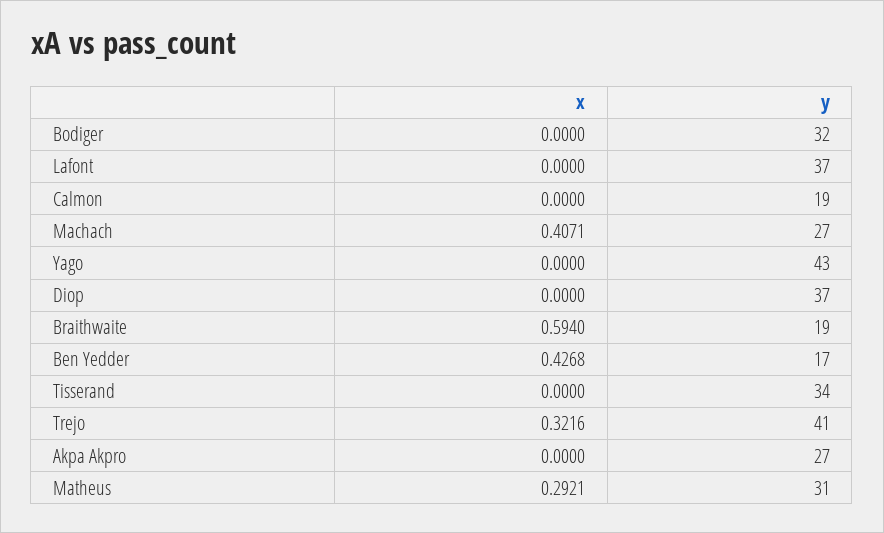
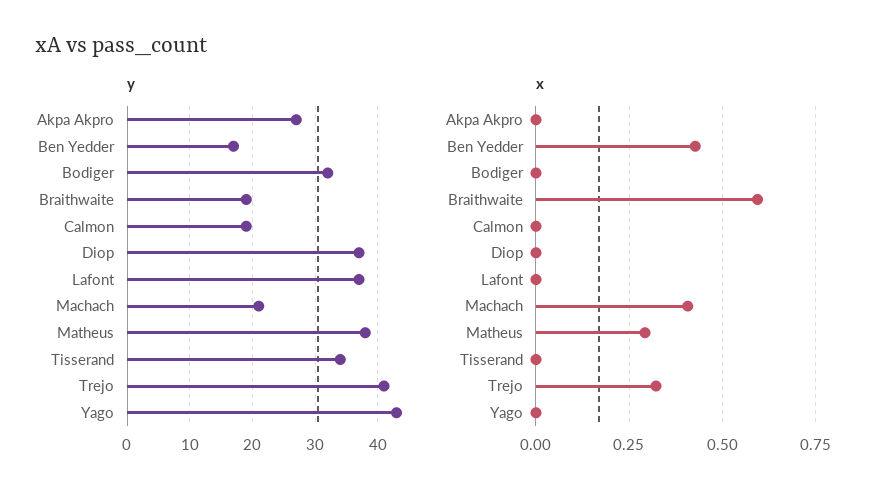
y, Machach: 27 -> 21
y, Matheus: 31 -> 38

